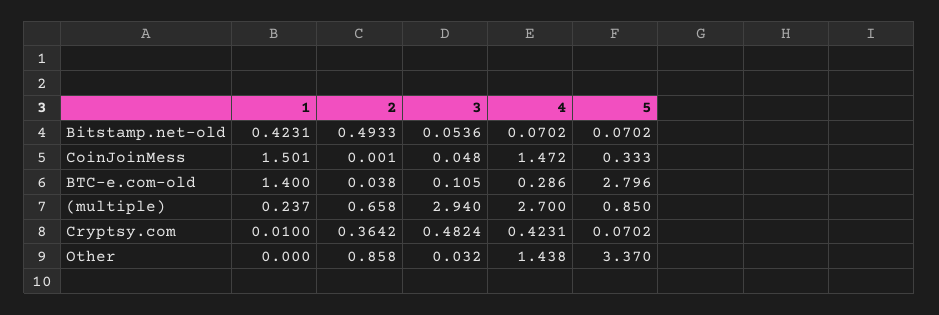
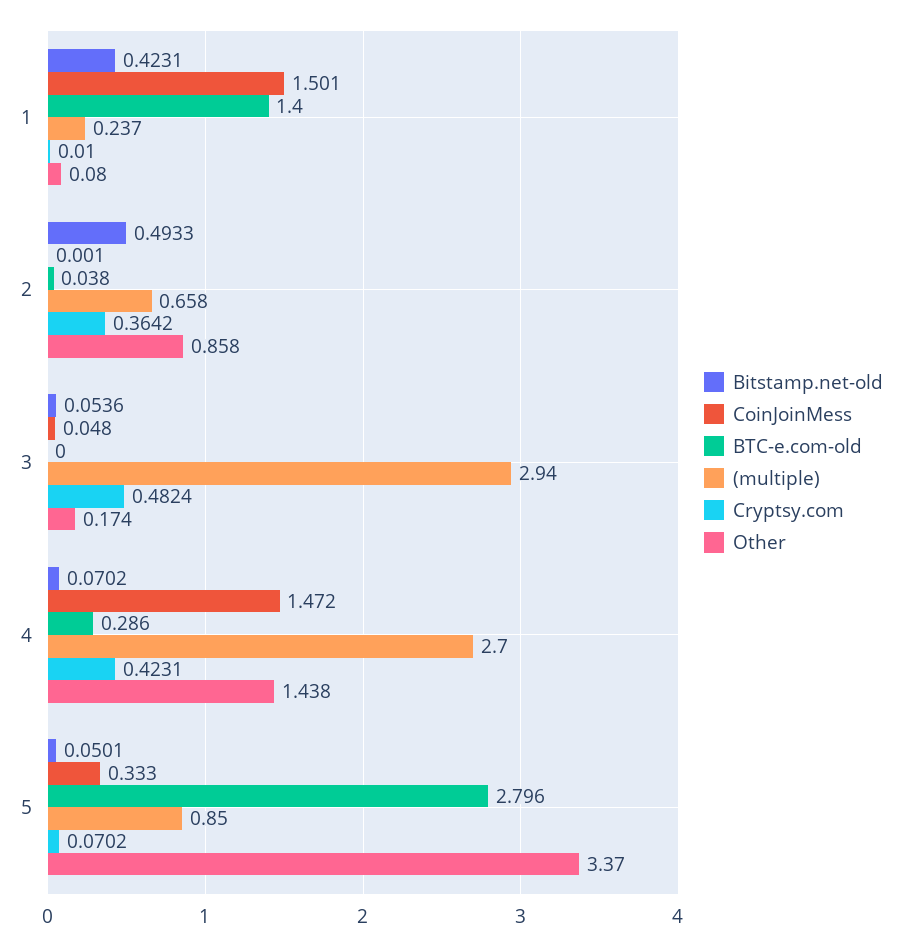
Bitstamp.net-old, 5: 0.0702 -> 0.0501
BTC-e.com-old, 3: 0.105 -> 0
Other, 1: 0 -> 0.08
Other, 3: 0.032 -> 0.174

